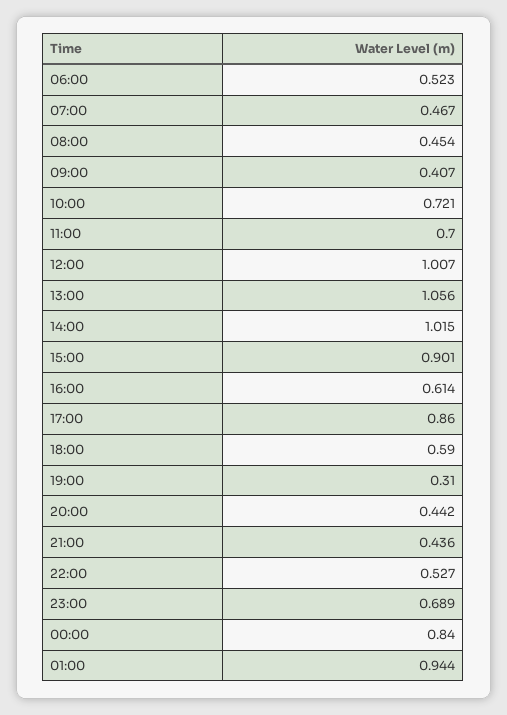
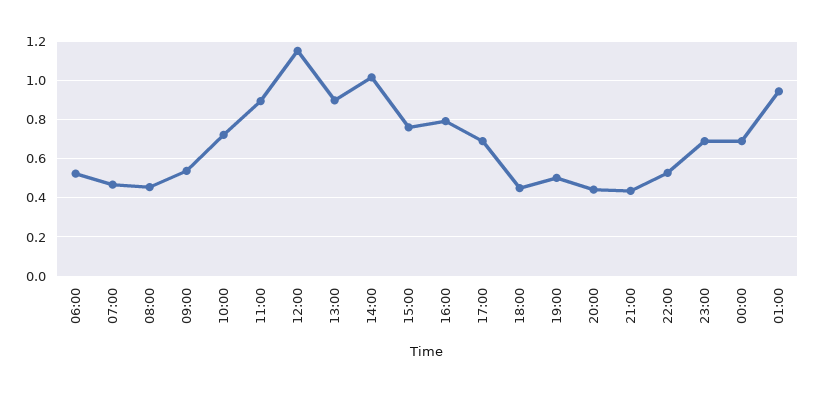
09:00: 0.407 -> 0.55
11:00: 0.7 -> 0.9
12:00: 1.007 -> 1.15
13:00: 1.056 -> 0.9
15:00: 0.901 -> 0.75
16:00: 0.614 -> 0.8
17:00: 0.86 -> 0.7
18:00: 0.59 -> 0.45
19:00: 0.31 -> 0.5
00:00: 0.84 -> 0.7

